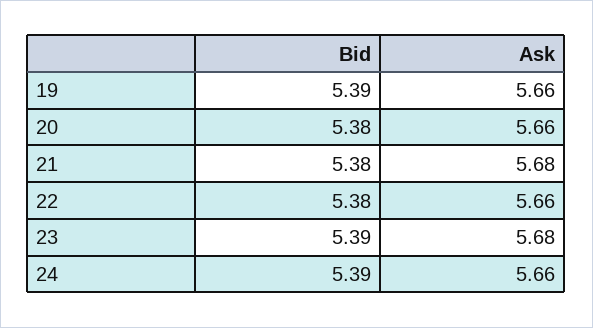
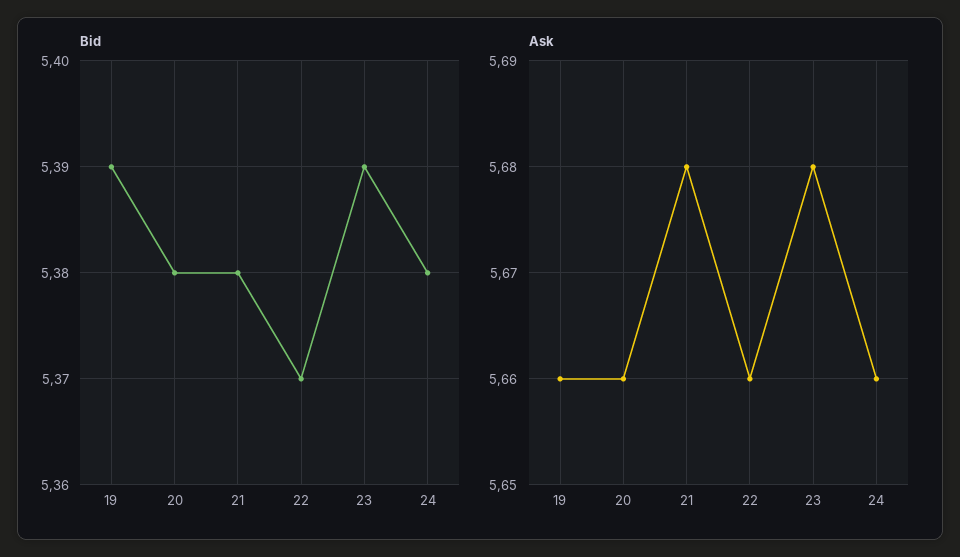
Bid, 22: 5.38 -> 5.37
Bid, 24: 5.39 -> 5.38

